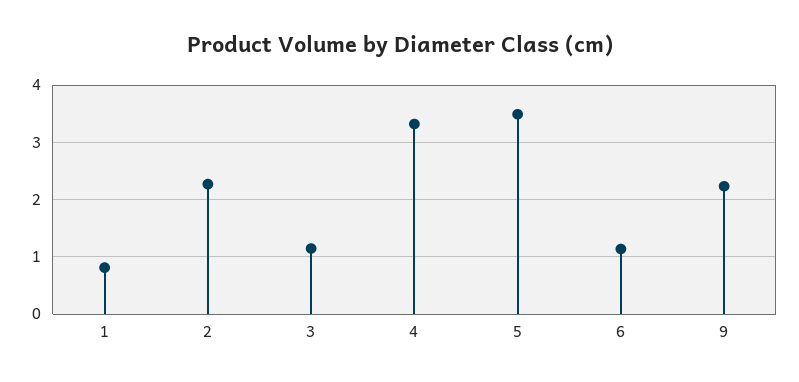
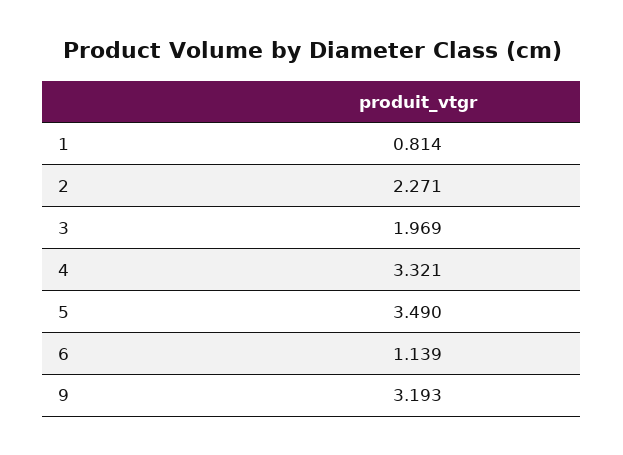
3: 1.2 -> 1.969
9: 2.2 -> 3.193

